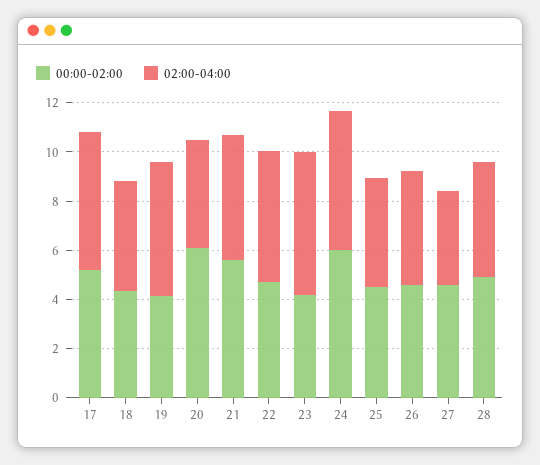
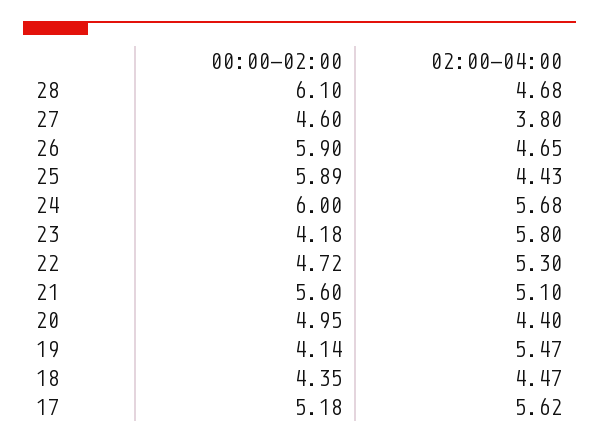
00:00-02:00, 20: 6 -> 4.95
00:00-02:00, 25: 4.5 -> 5.89
00:00-02:00, 26: 4.5 -> 5.9
00:00-02:00, 28: 5 -> 6.1

